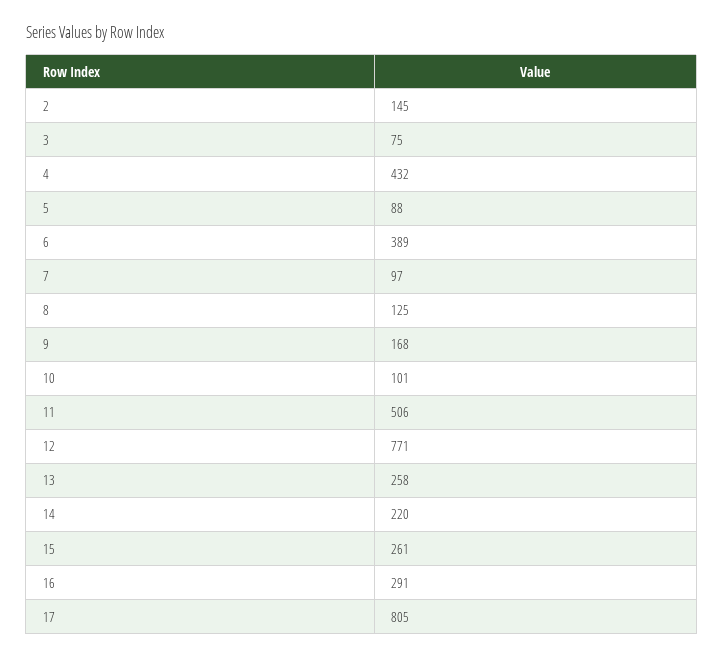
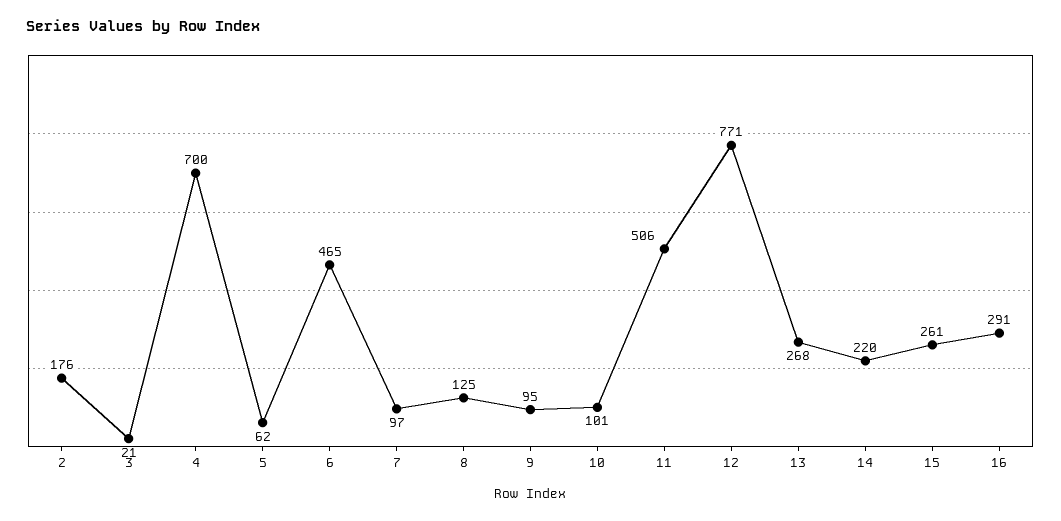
2: 145 -> 176
3: 75 -> 21
4: 432 -> 700
5: 88 -> 62
6: 389 -> 465
9: 168 -> 95
13: 258 -> 268
17: 805 -> none

